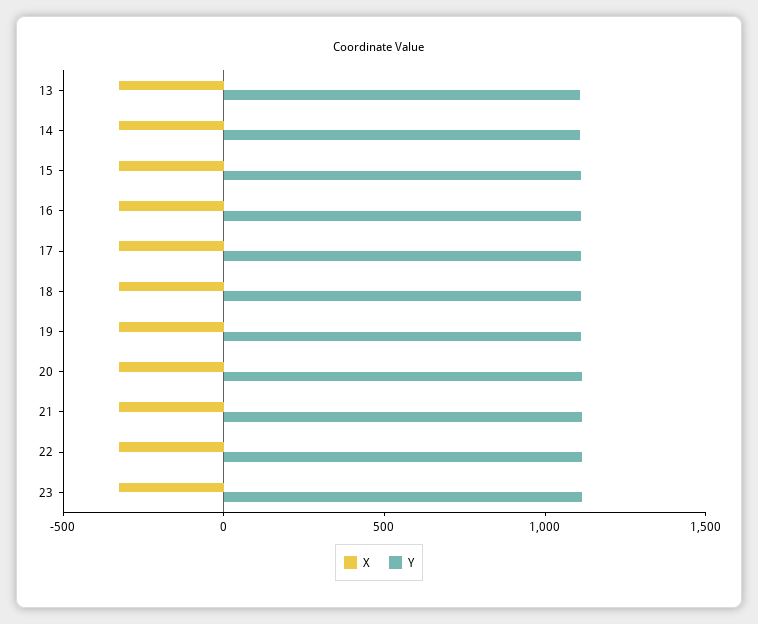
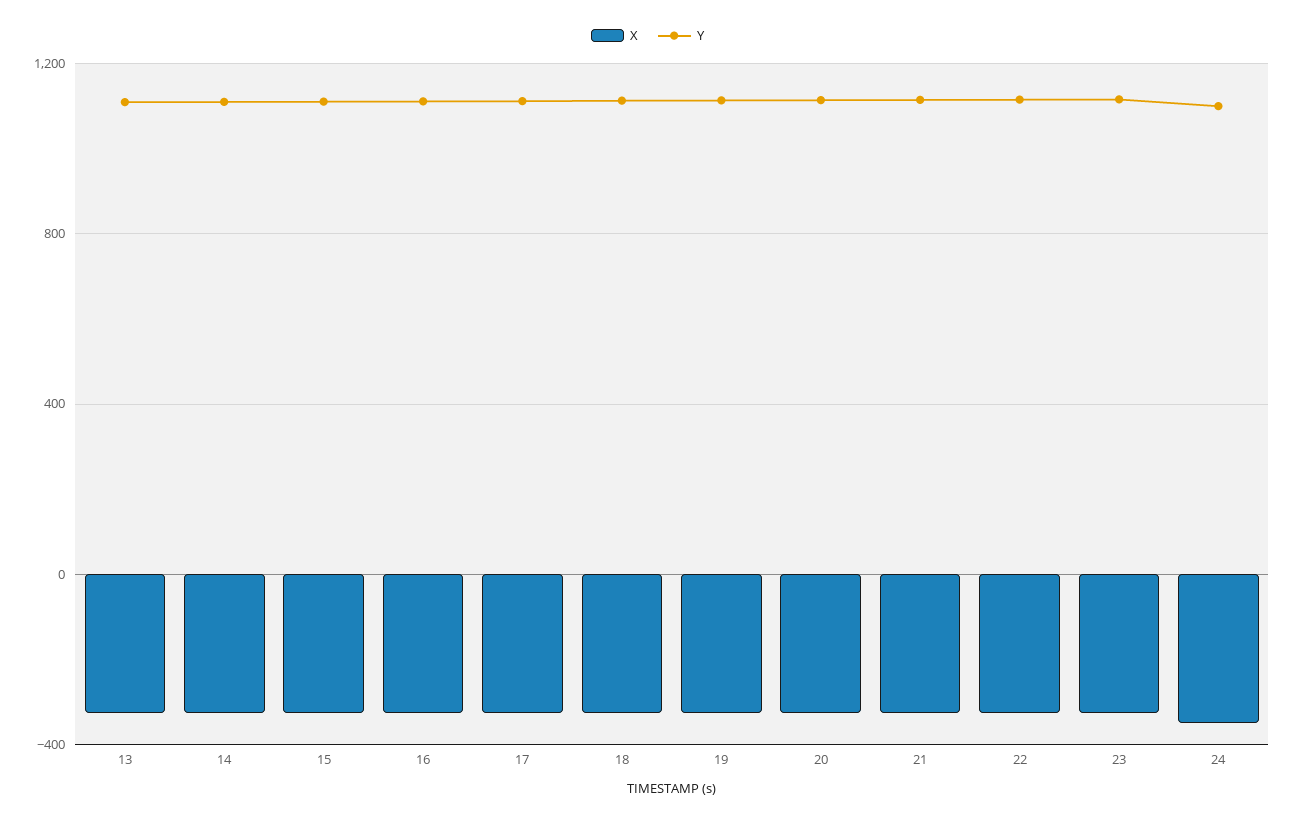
X, 24: none -> -350
Y, 24: none -> 1100

